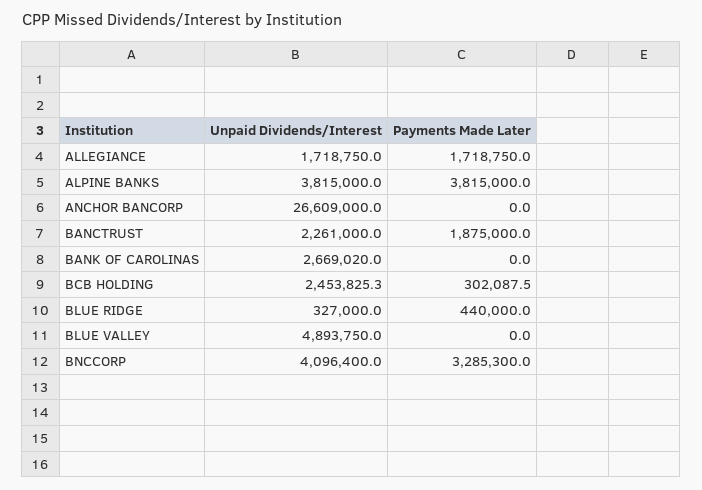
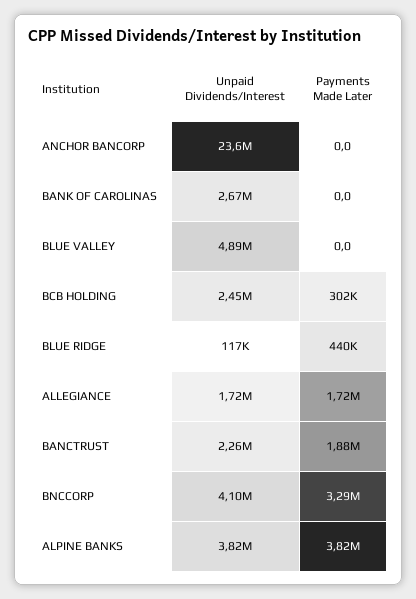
Unpaid Dividends/Interest, ANCHOR BANCORP: 26609000 -> 23600000
Unpaid Dividends/Interest, BLUE RIDGE: 327000 -> 117000

